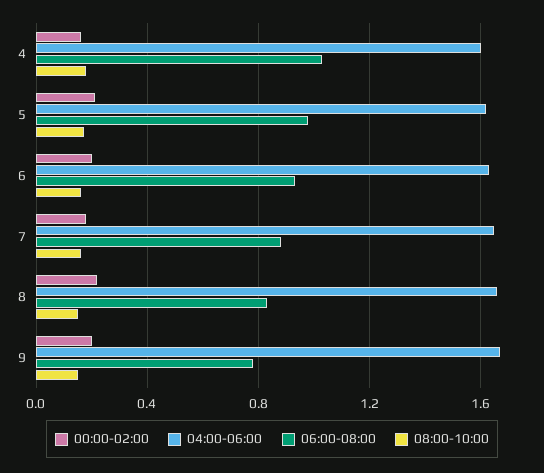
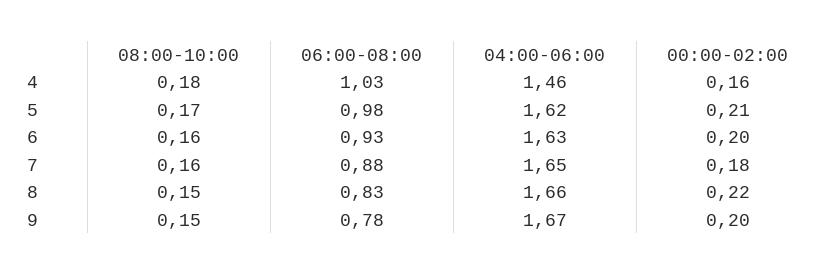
04:00-06:00, 4: 1.6 -> 1.46

